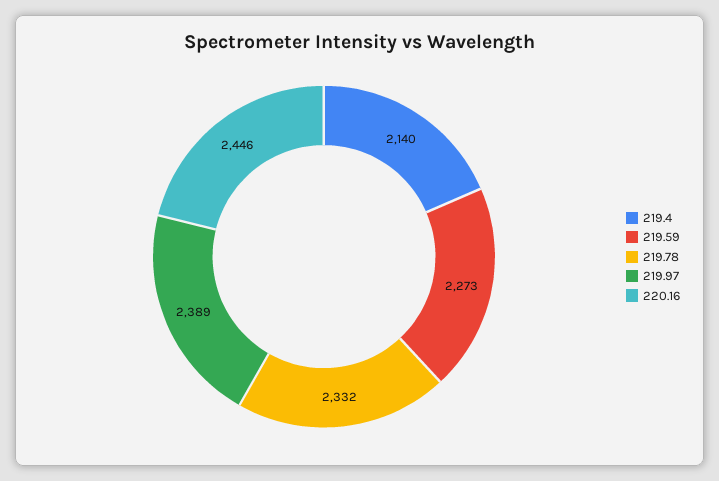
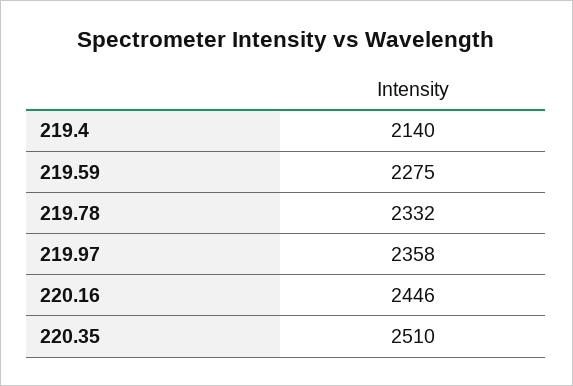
219.59: 2273 -> 2275
219.97: 2389 -> 2358
220.35: none -> 2510

